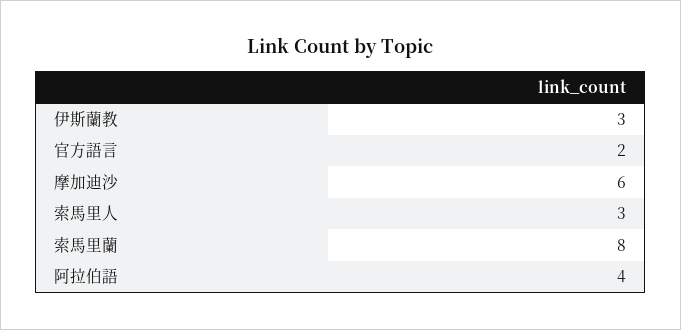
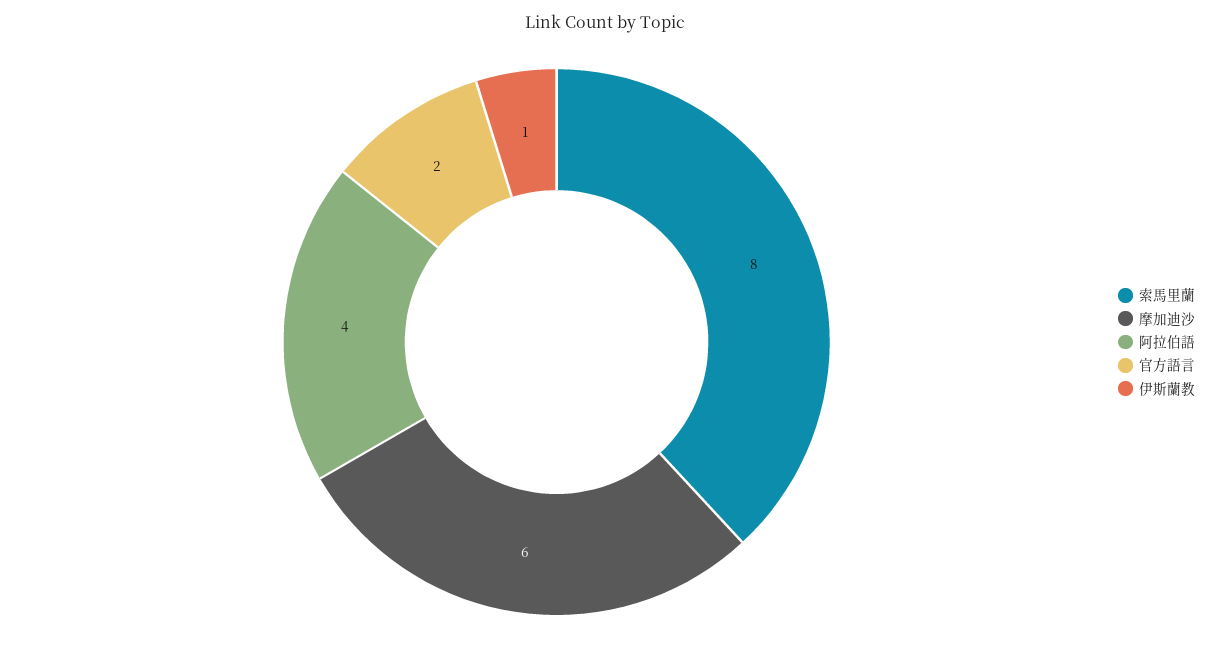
伊斯蘭教: 3 -> 1
索馬里人: 3 -> none

